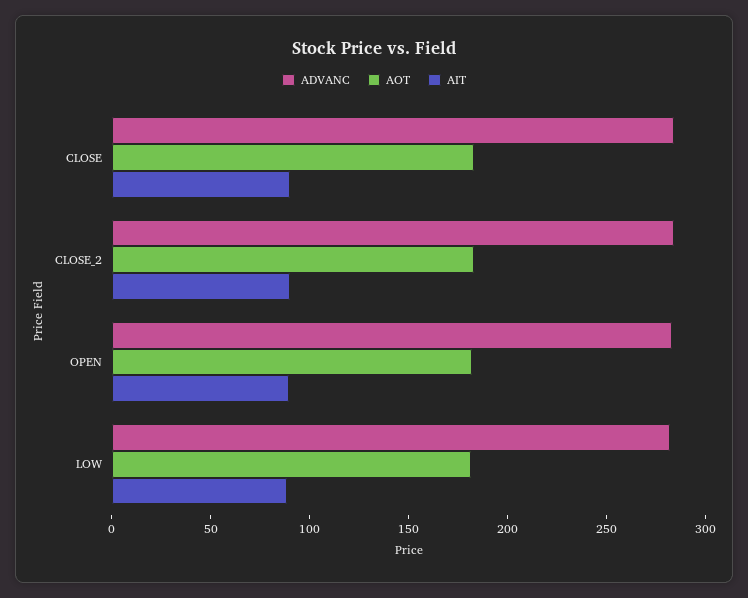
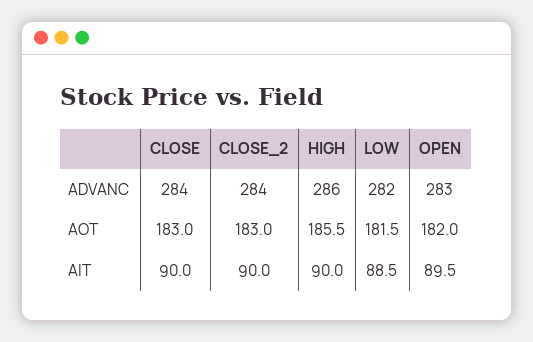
ADVANC, HIGH: none -> 286
AOT, HIGH: none -> 185.5
AIT, HIGH: none -> 90

